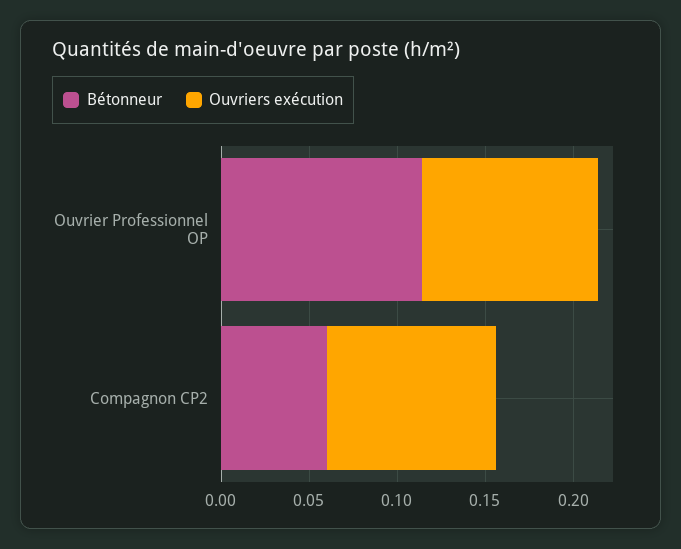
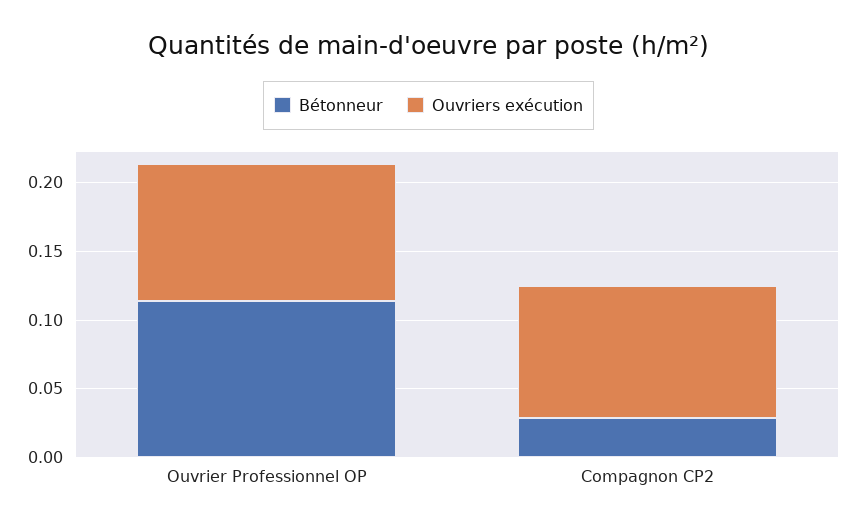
Bétonneur, Compagnon CP2: 0.06 -> 0.03

